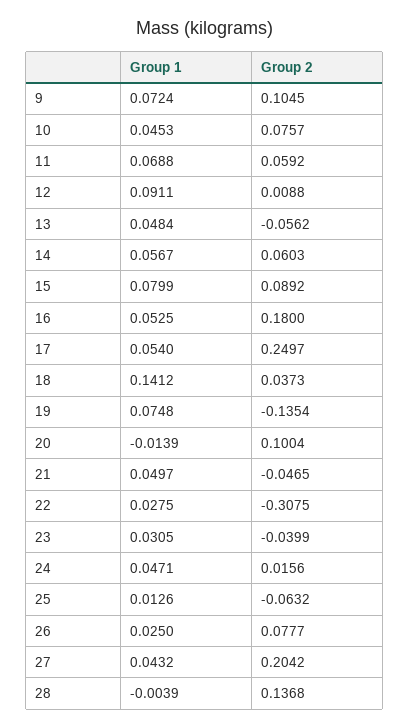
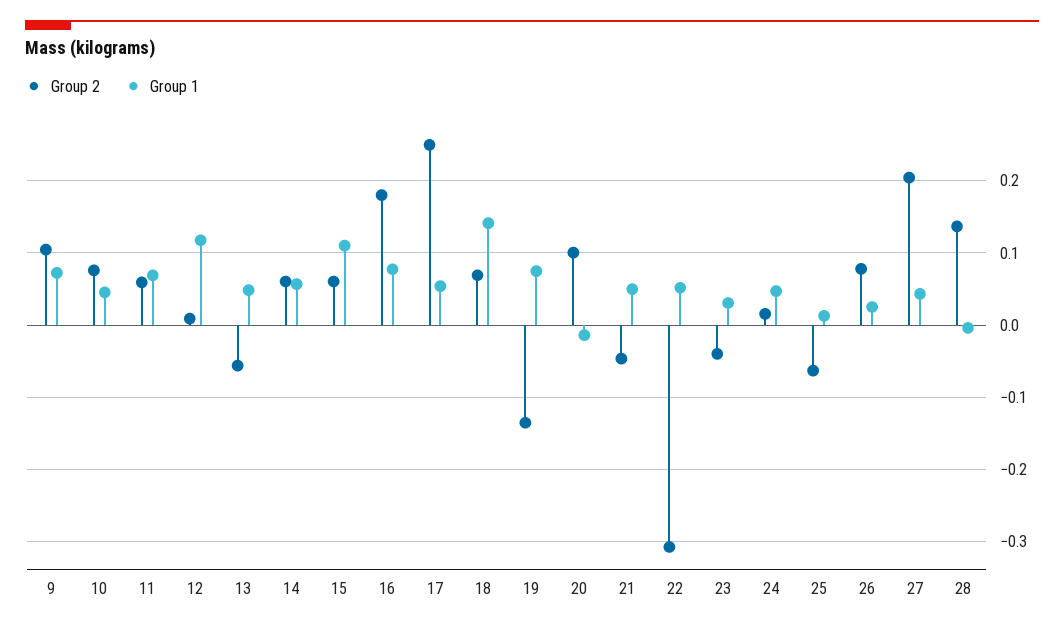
Group 1, 12: 0.0911 -> 0.12
Group 1, 15: 0.0799 -> 0.11
Group 2, 15: 0.0892 -> 0.06
Group 1, 16: 0.0525 -> 0.08
Group 2, 18: 0.0373 -> 0.07
Group 1, 22: 0.0275 -> 0.05

